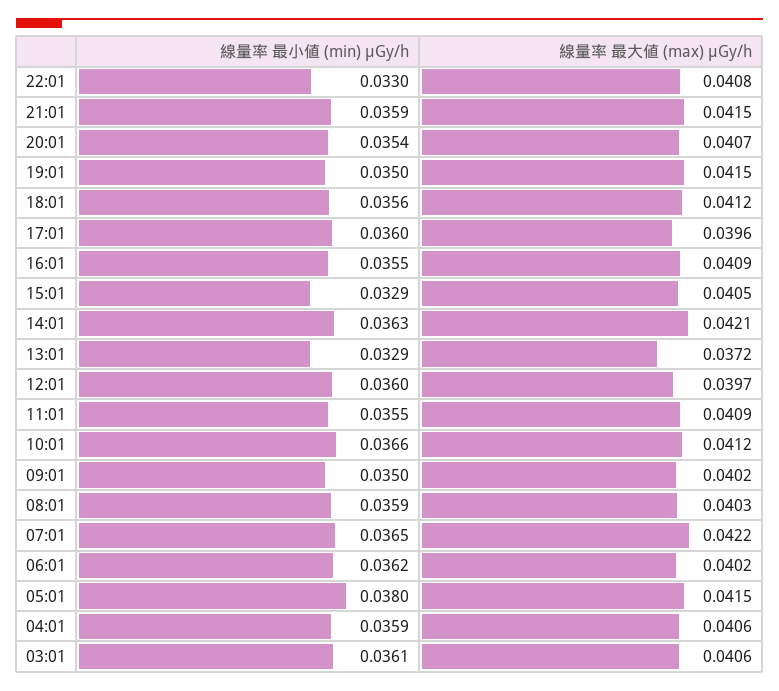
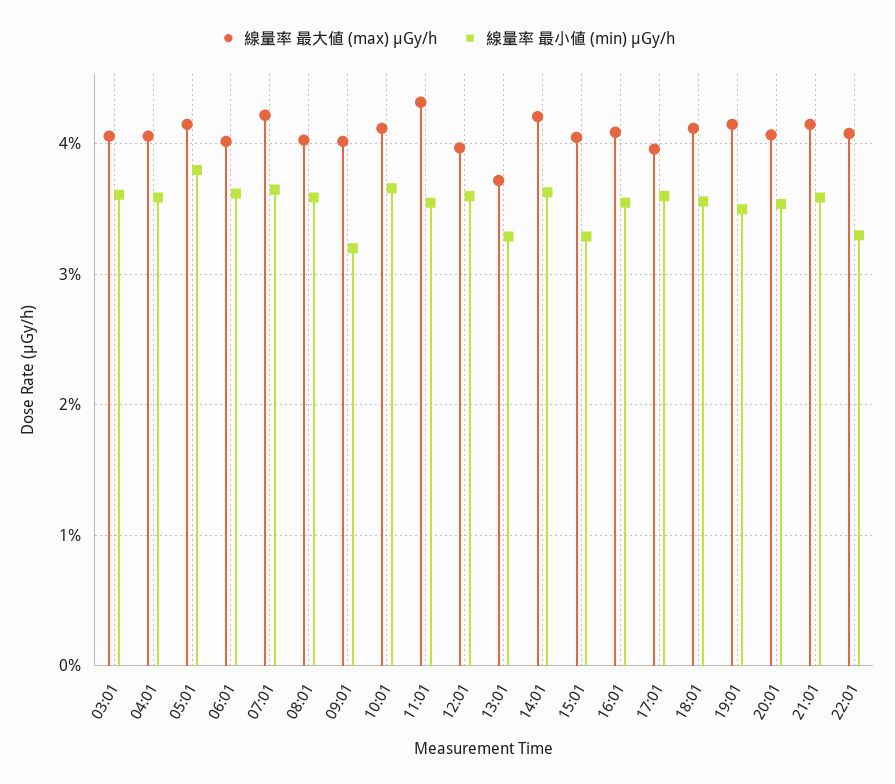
線量率 最大値 (max) μGy/h, 11:01: 0.0409 -> 0.043
線量率 最小値 (min) μGy/h, 09:01: 0.035 -> 0.032

